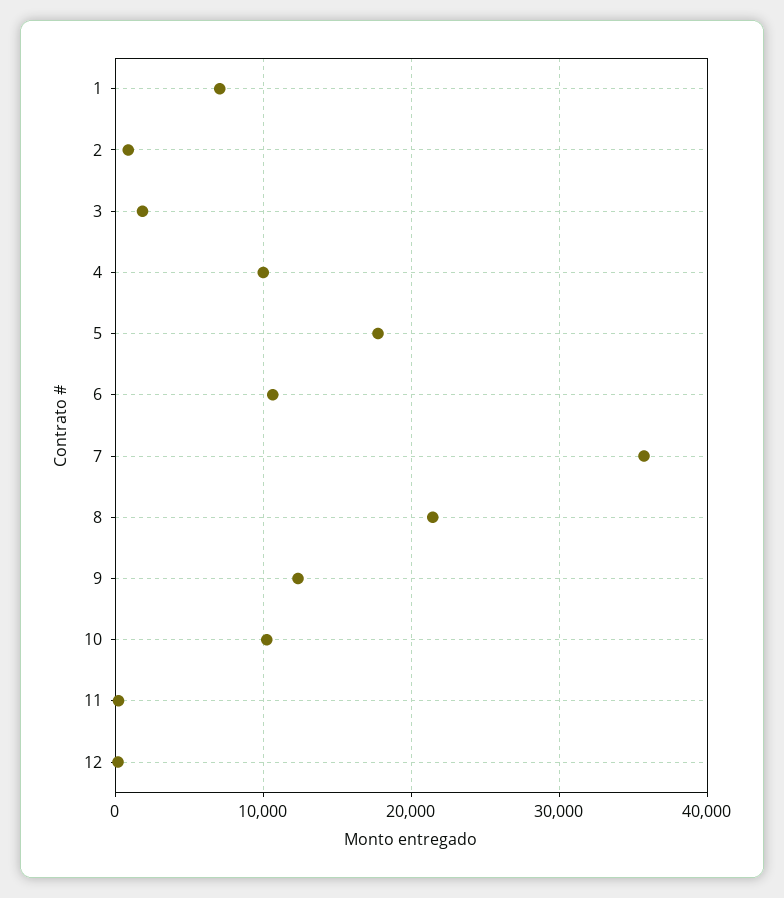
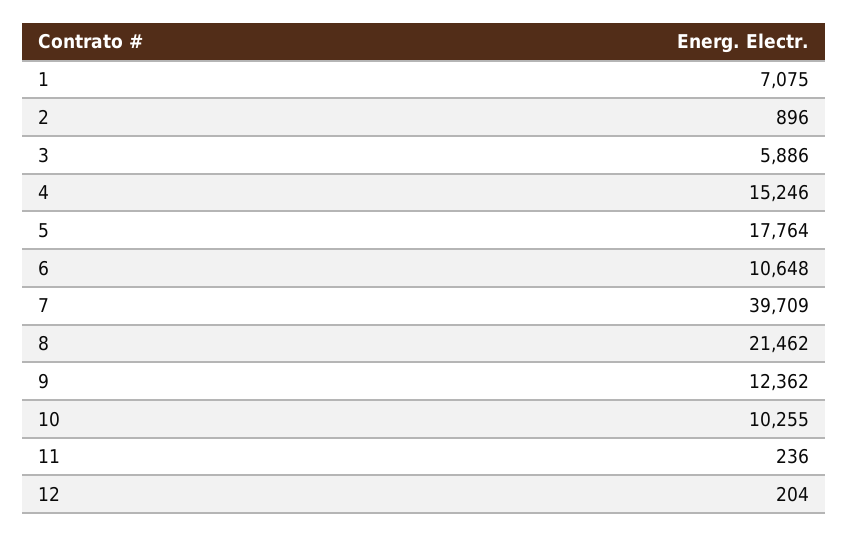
3: 2000 -> 5886
4: 10000 -> 15246
7: 36000 -> 39709

